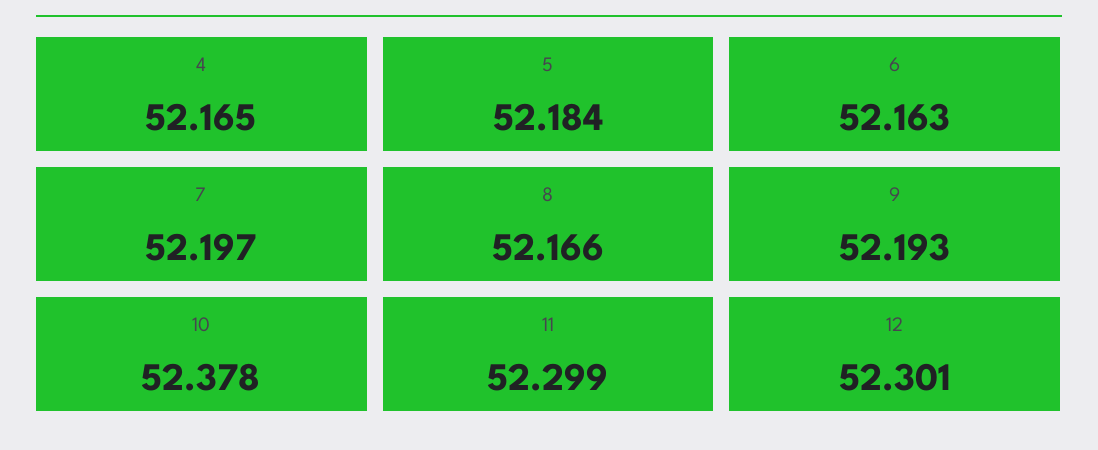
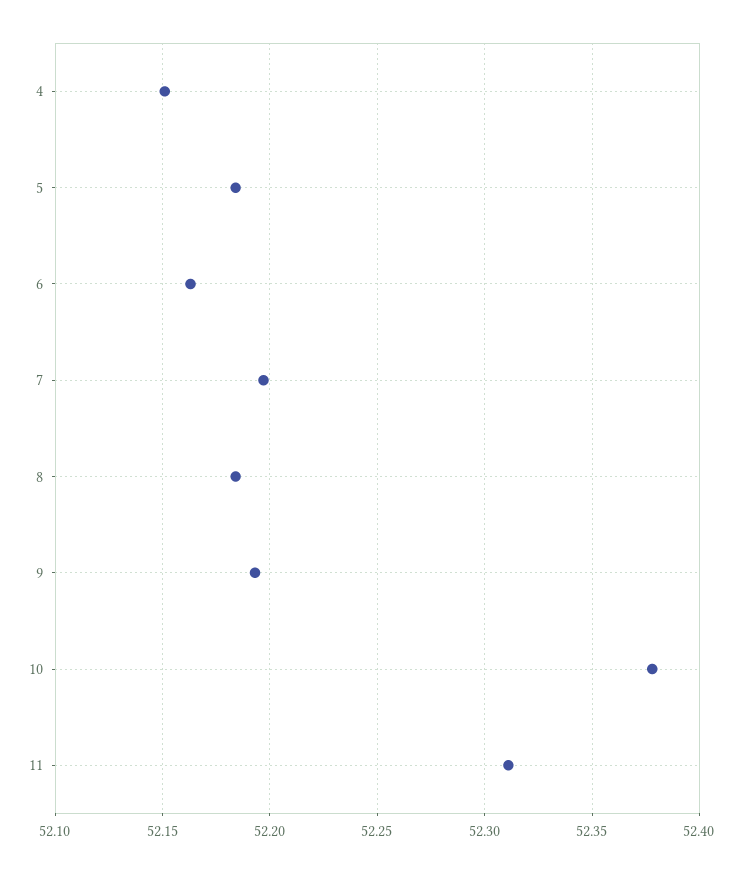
4: 52.165 -> 52.15
8: 52.166 -> 52.185
11: 52.299 -> 52.31
12: 52.301 -> none

